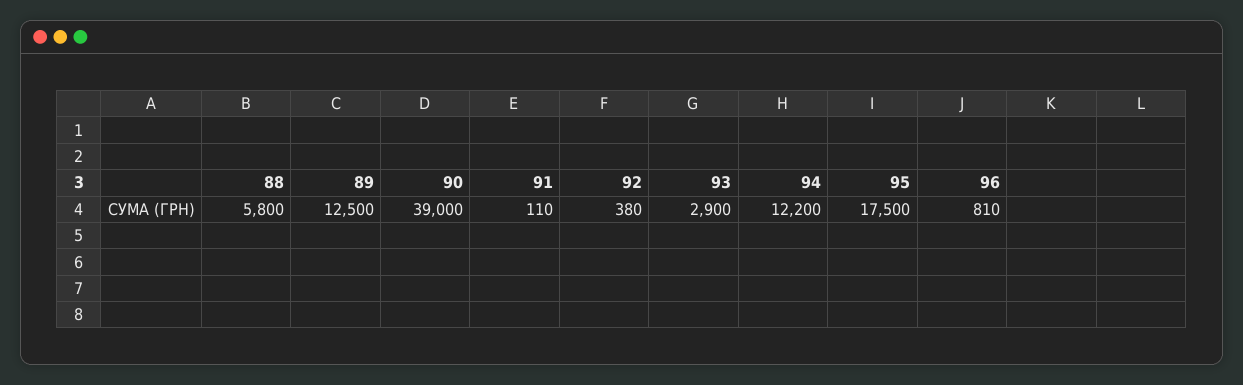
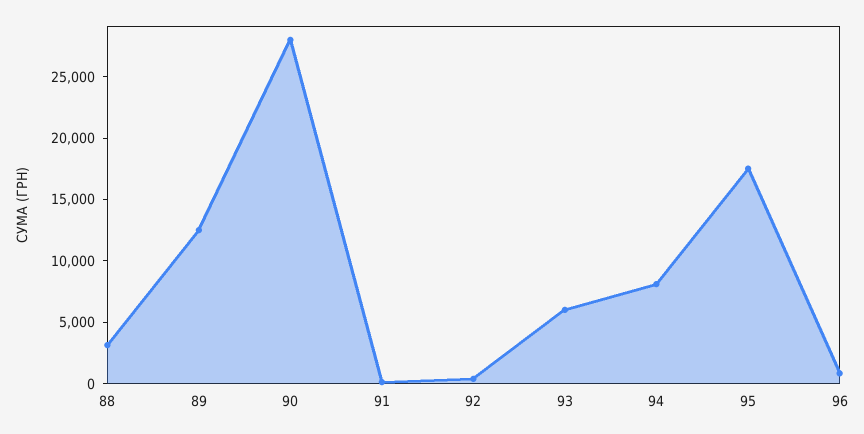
88: 5800 -> 3000
90: 39000 -> 28000
93: 2900 -> 6000
94: 12200 -> 8000

